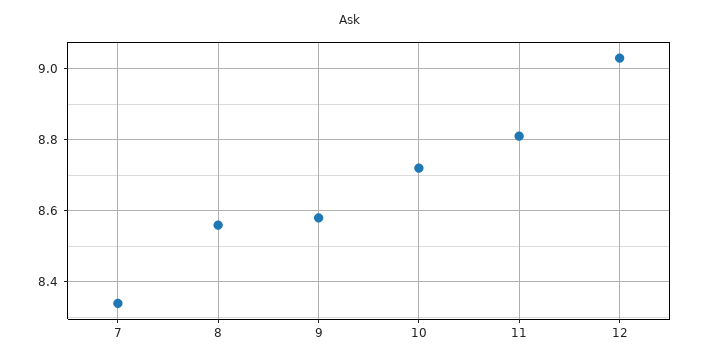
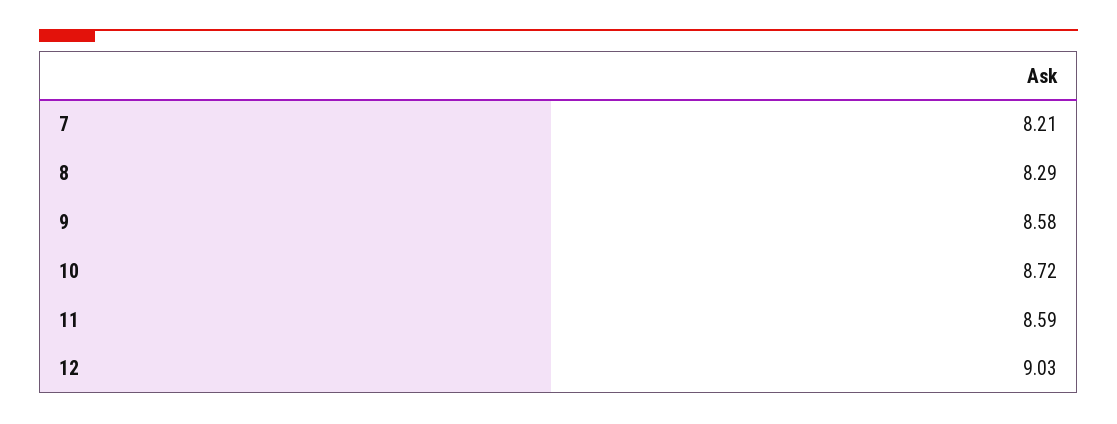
7: 8.35 -> 8.21
8: 8.55 -> 8.29
11: 8.8 -> 8.59

